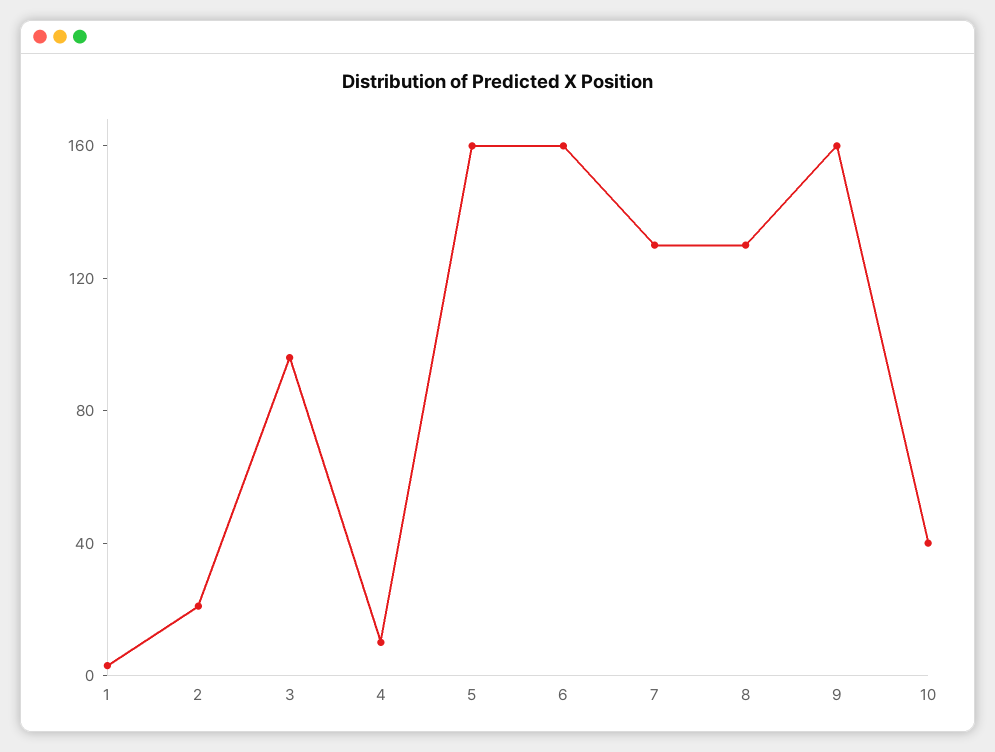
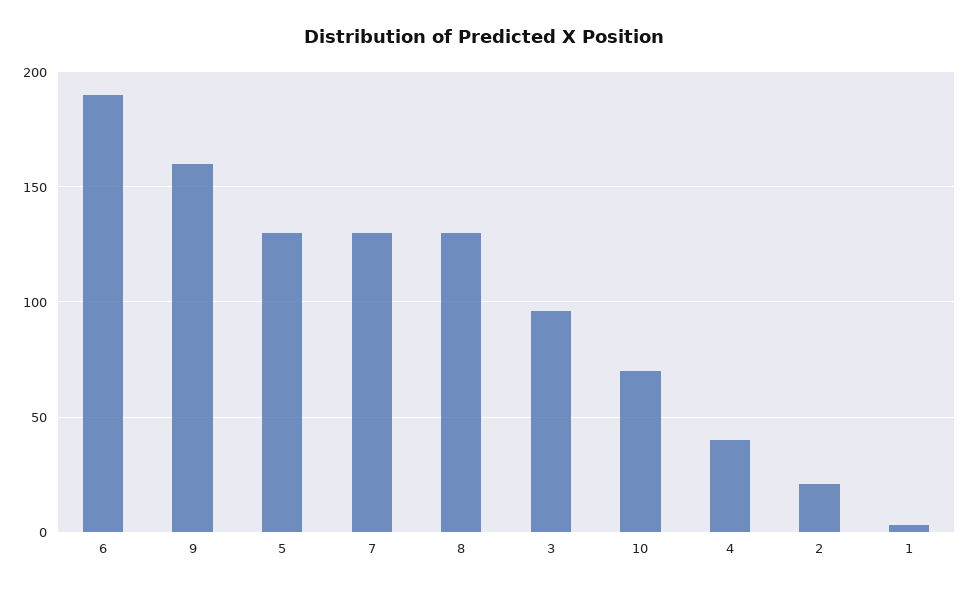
4: 10 -> 40
5: 160 -> 130
6: 160 -> 190
10: 40 -> 70

